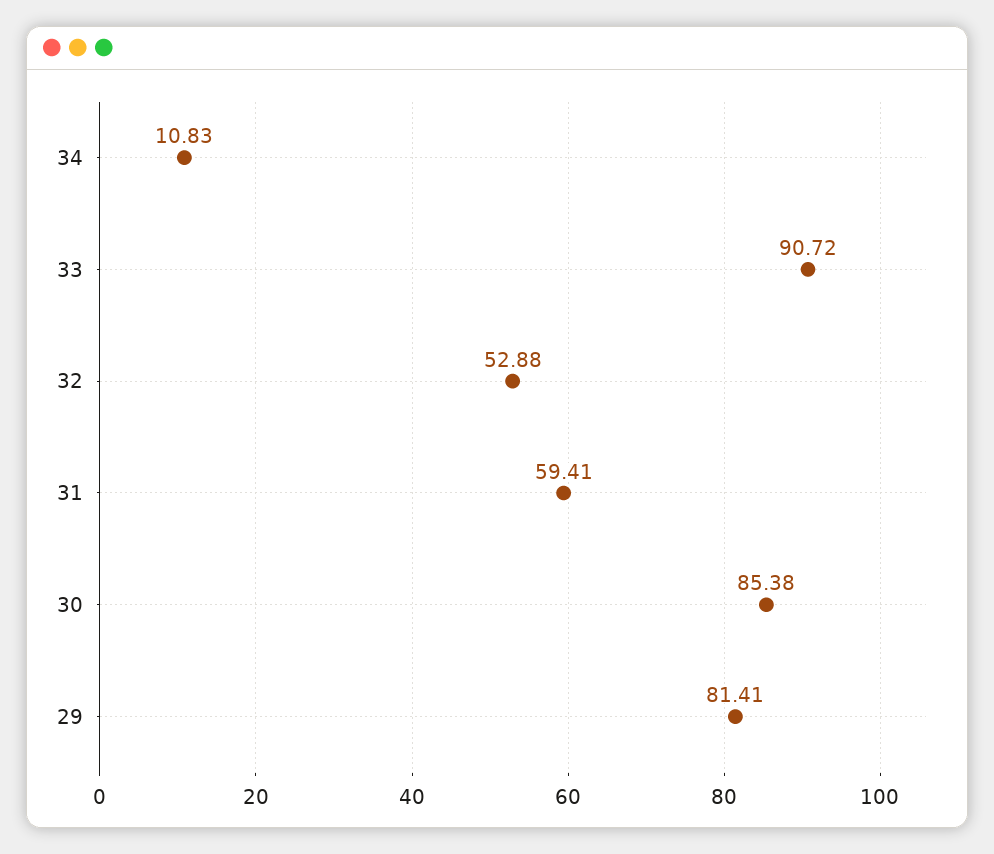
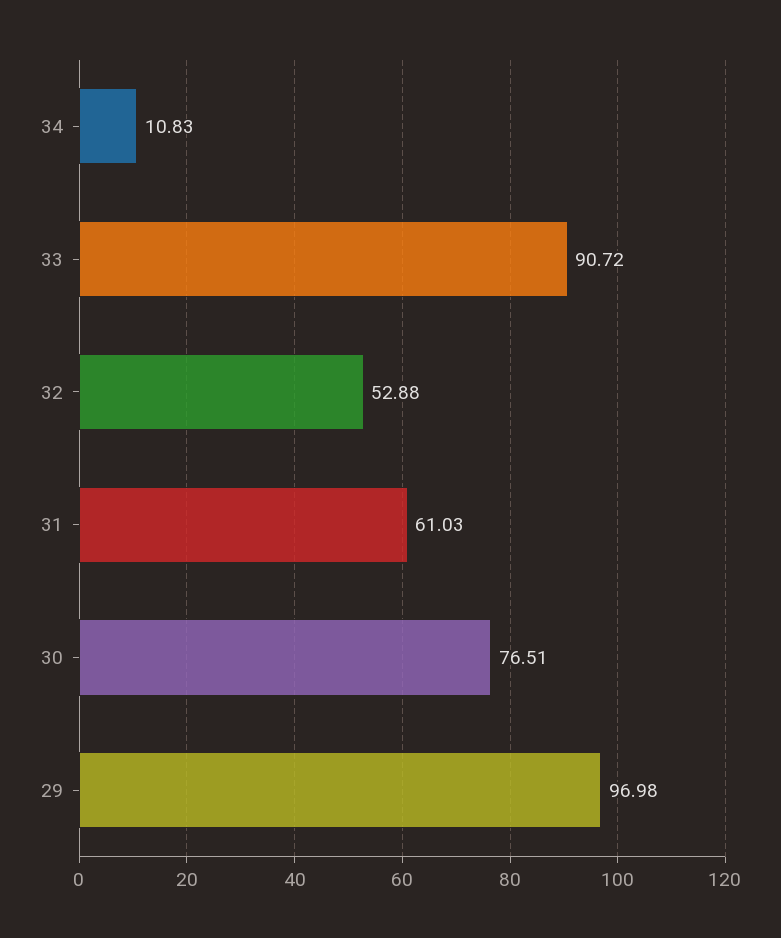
31: 59.41 -> 61.03
30: 85.38 -> 76.51
29: 81.41 -> 96.98

